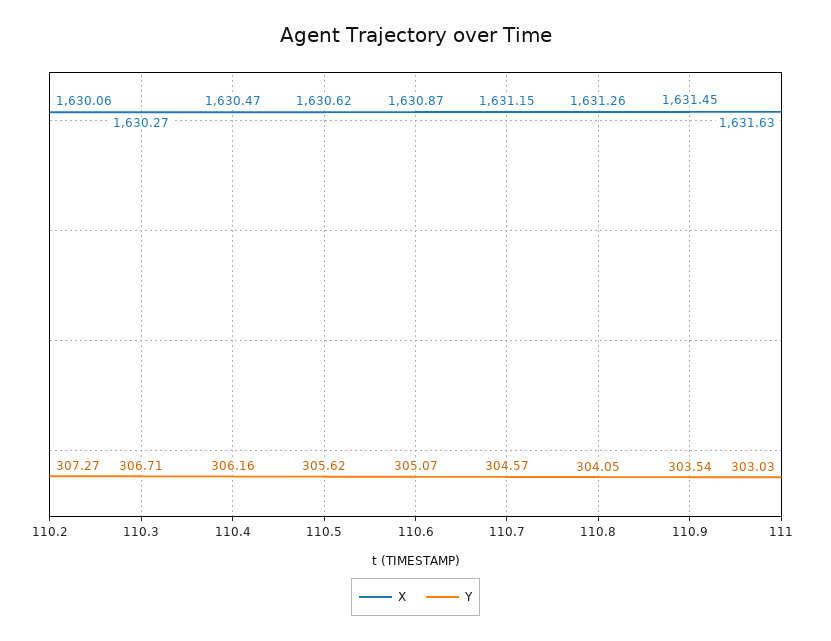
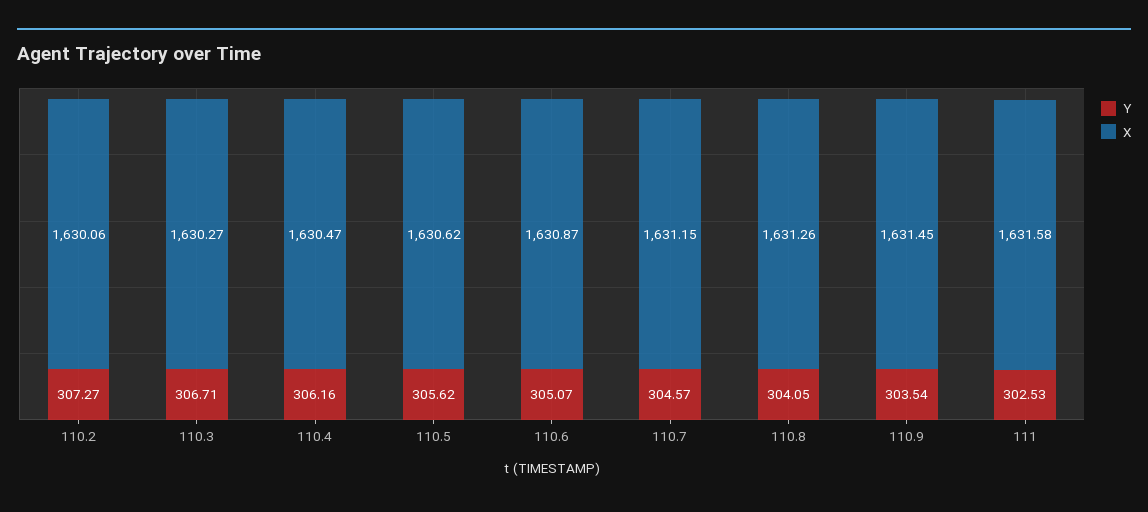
X, 111: 1631.63 -> 1631.58
Y, 111: 303.03 -> 302.53

